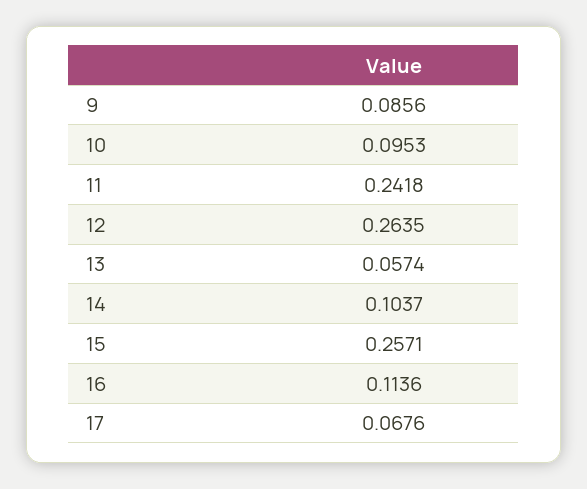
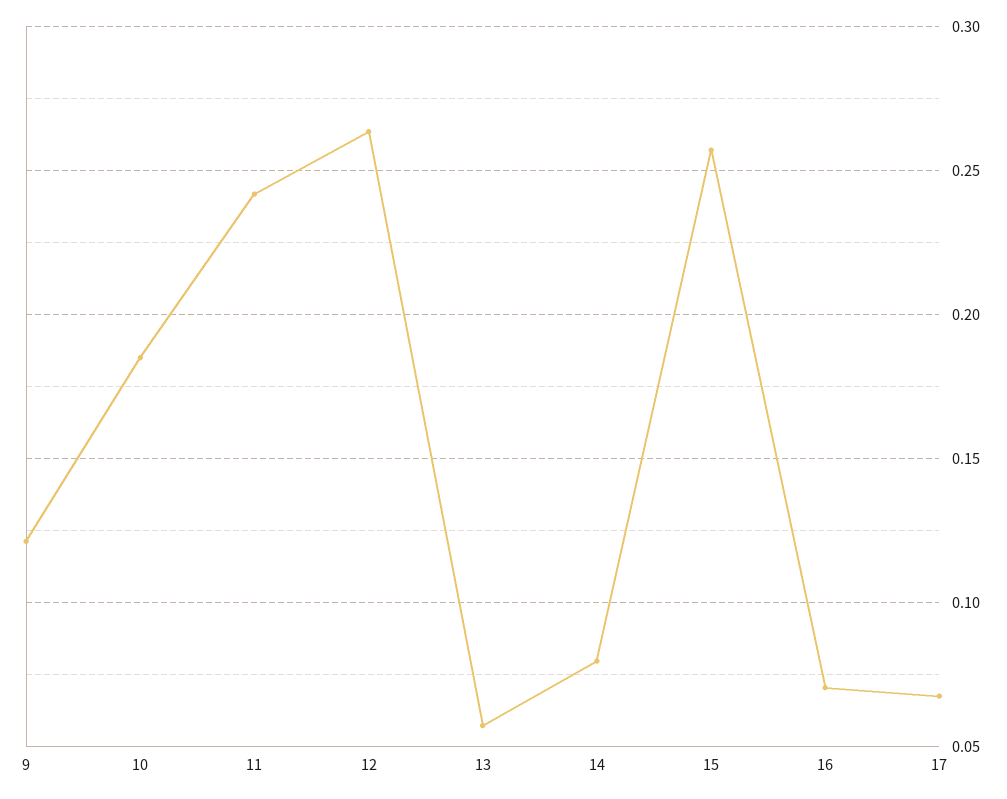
9: 0.0856 -> 0.12
10: 0.0953 -> 0.185
14: 0.1037 -> 0.08
16: 0.1136 -> 0.07

